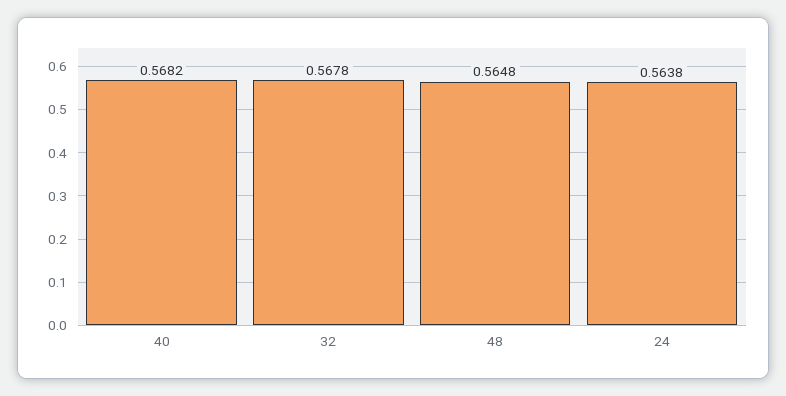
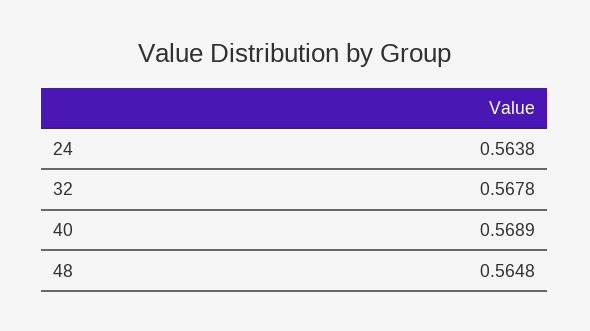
40: 0.5682 -> 0.5689

